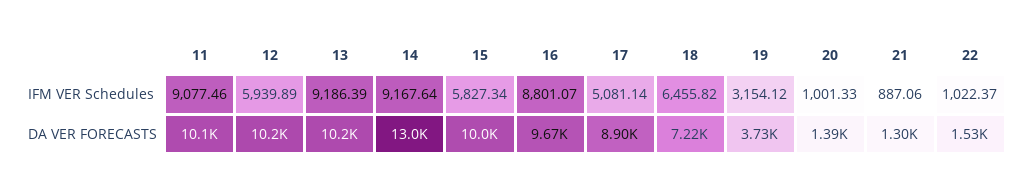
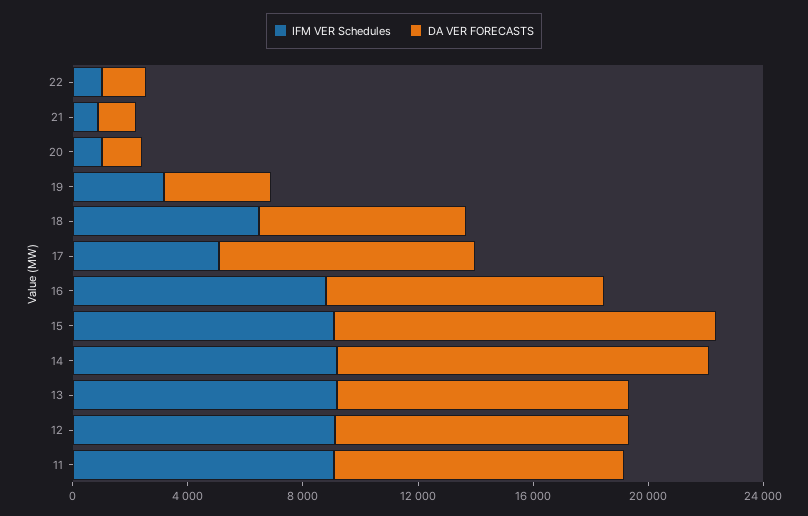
IFM VER Schedules, 12: 5939.89 -> 9000
IFM VER Schedules, 15: 5827.34 -> 9000
DA VER FORECASTS, 15: 10000 -> 13000

